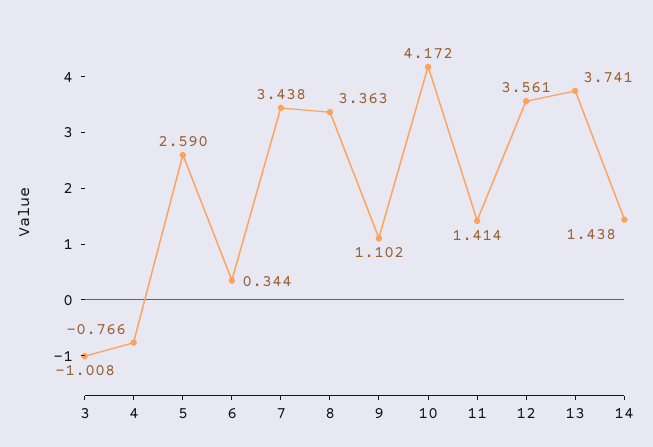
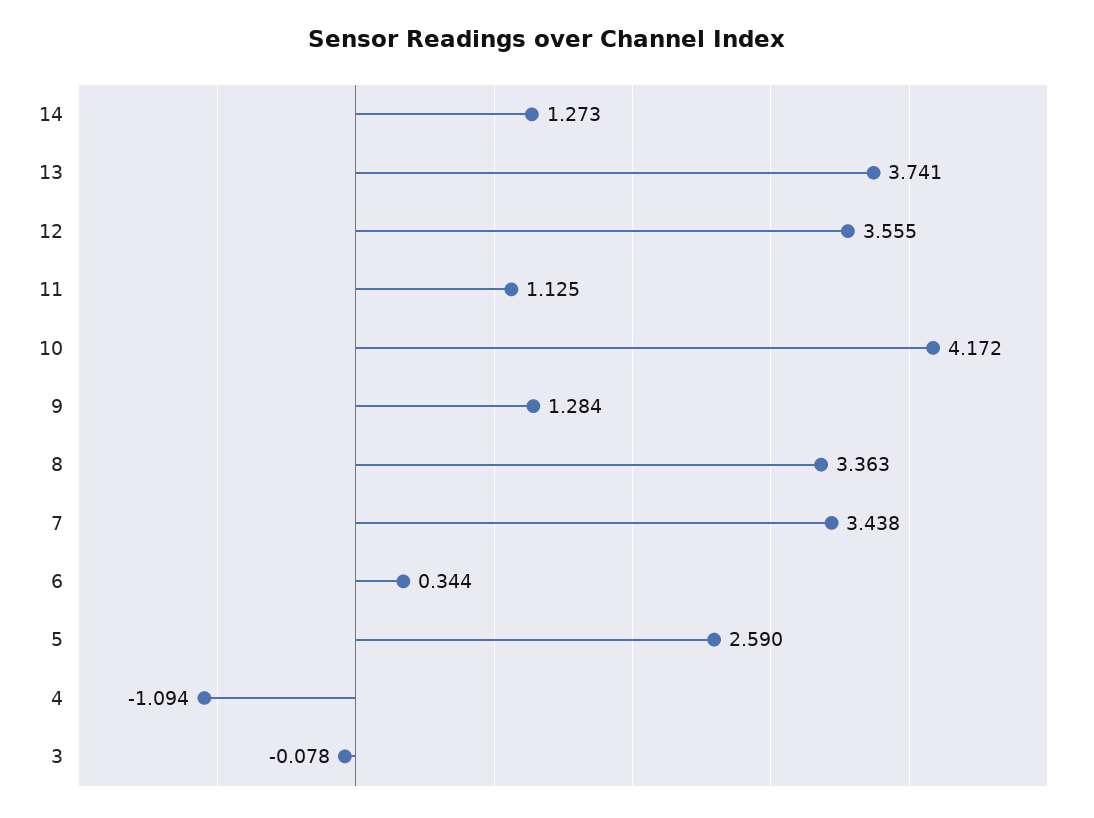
3: -1.008 -> -0.078
4: -0.766 -> -1.094
9: 1.102 -> 1.284
11: 1.414 -> 1.125
12: 3.561 -> 3.555
14: 1.438 -> 1.273

